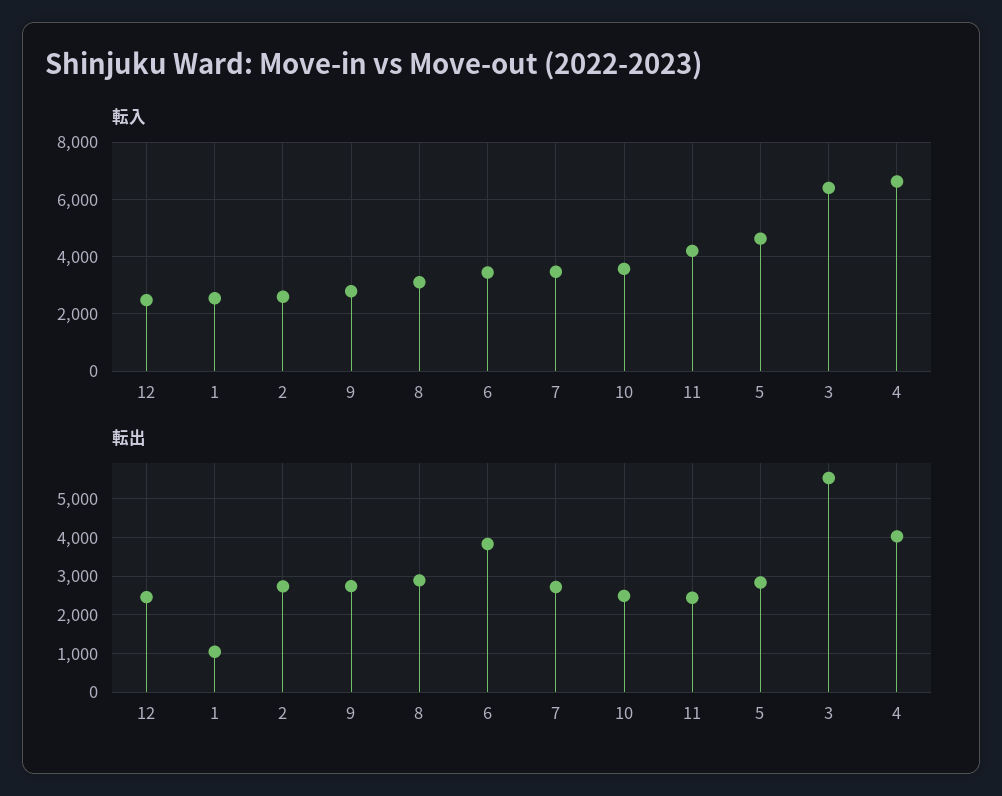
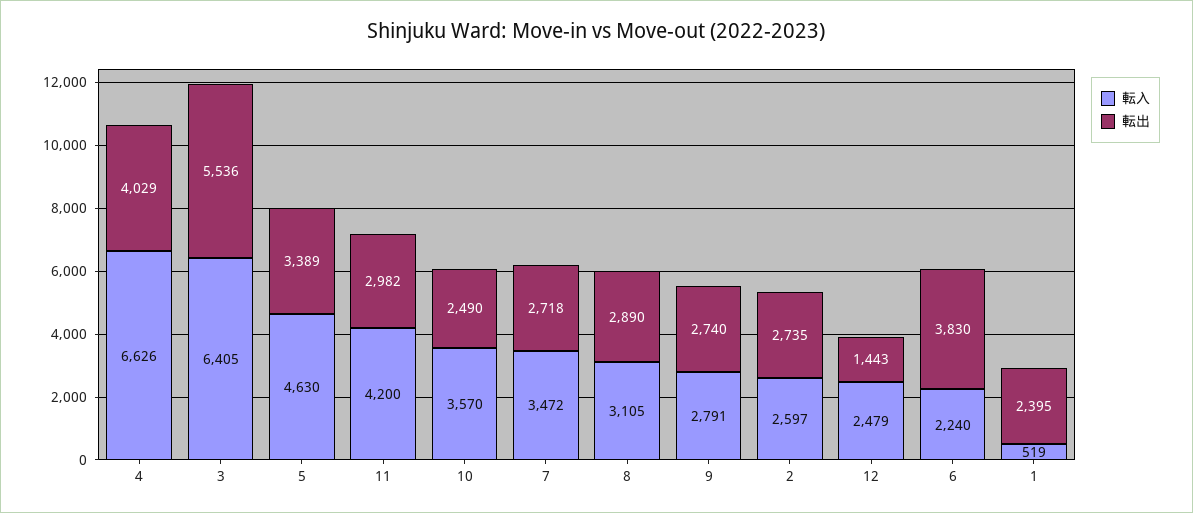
転入, 1: 2500 -> 519
転入, 6: 3500 -> 2240
転出, 12: 2400 -> 1443
転出, 1: 1000 -> 2395
転出, 11: 2400 -> 2982
転出, 5: 2800 -> 3389

